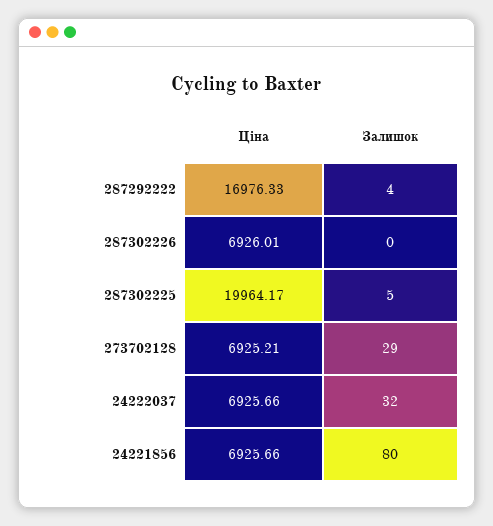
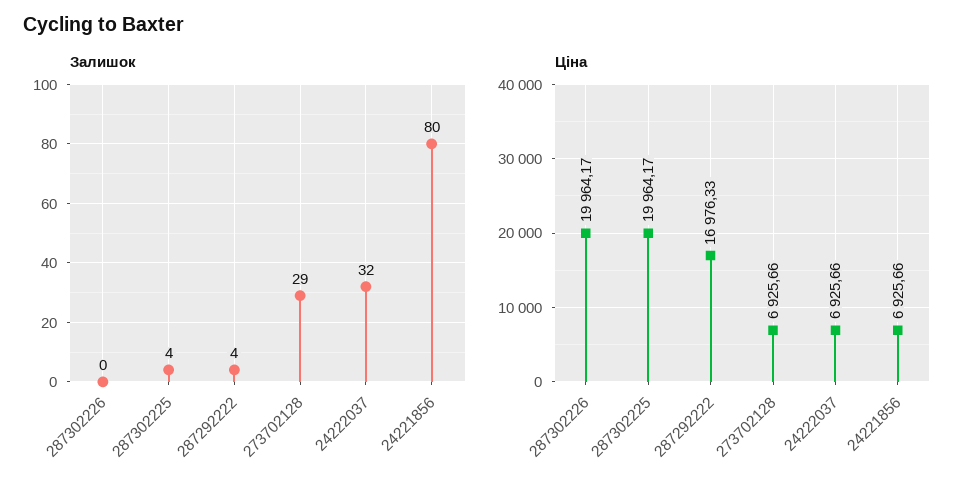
Ціна, 287302226: 6926.01 -> 19964.17
Залишок, 287302225: 5 -> 4
Ціна, 273702128: 6925.21 -> 6925.66

